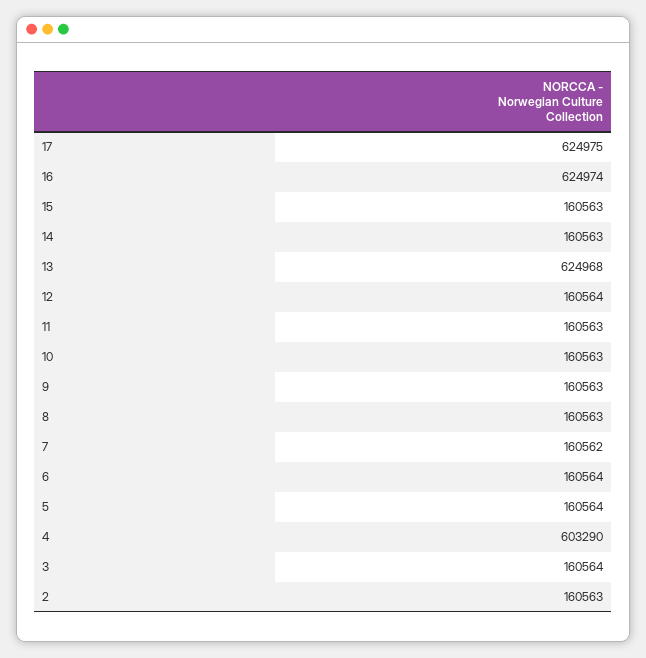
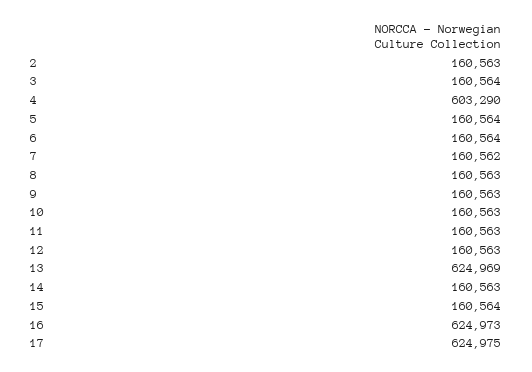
16: 624974 -> 624973
15: 160563 -> 160564
13: 624968 -> 624969
12: 160564 -> 160563

